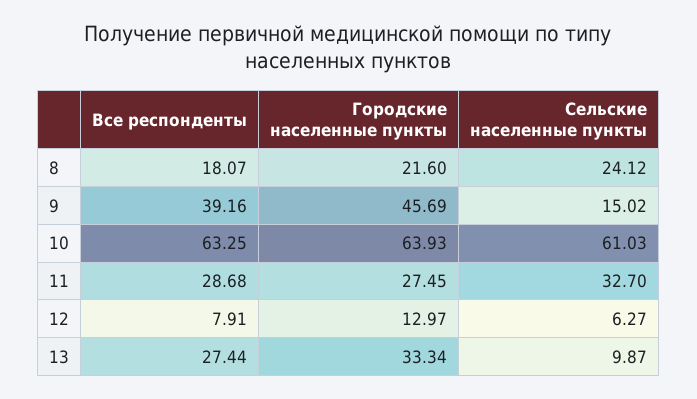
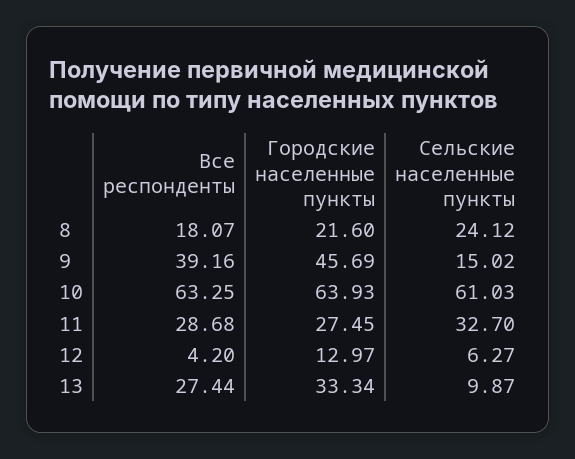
Все респонденты, 12: 7.91 -> 4.2

